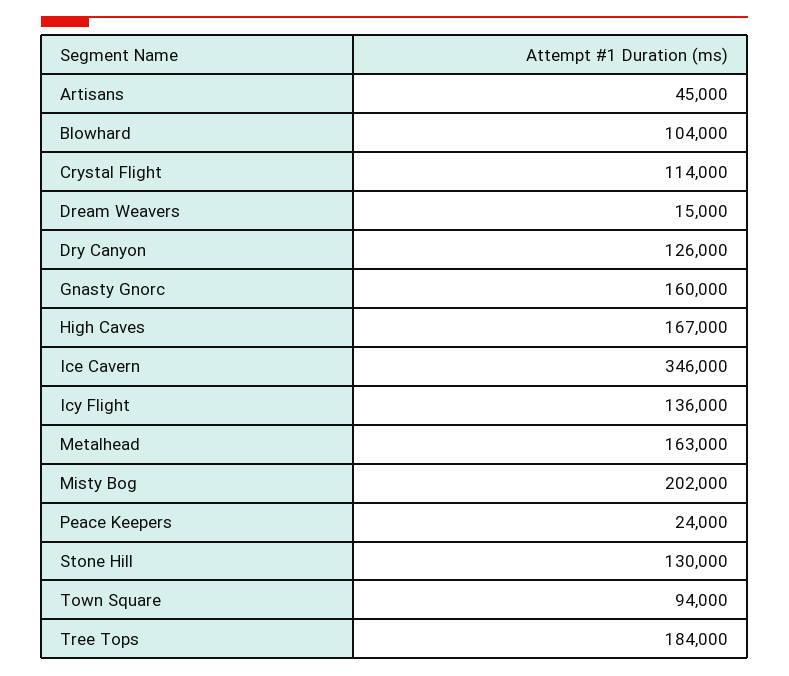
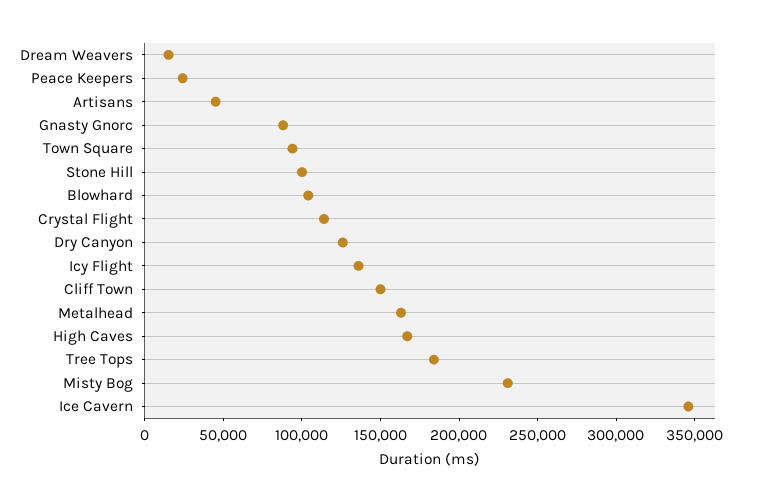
Gnasty Gnorc: 160000 -> 90000
Misty Bog: 202000 -> 230000
Stone Hill: 130000 -> 100000
Cliff Town: none -> 150000

